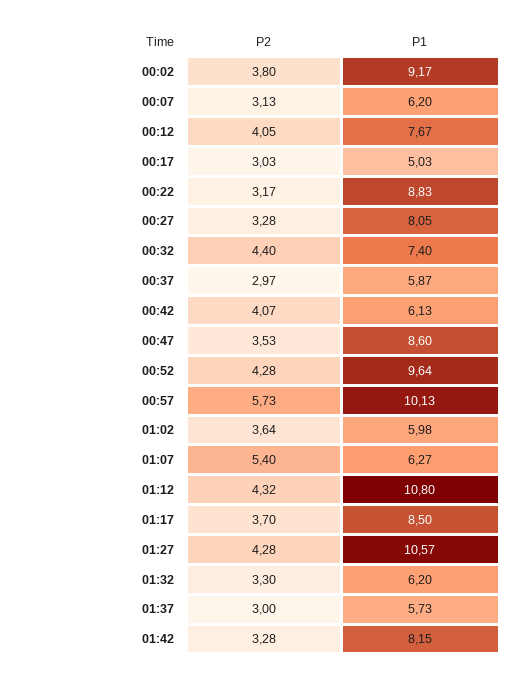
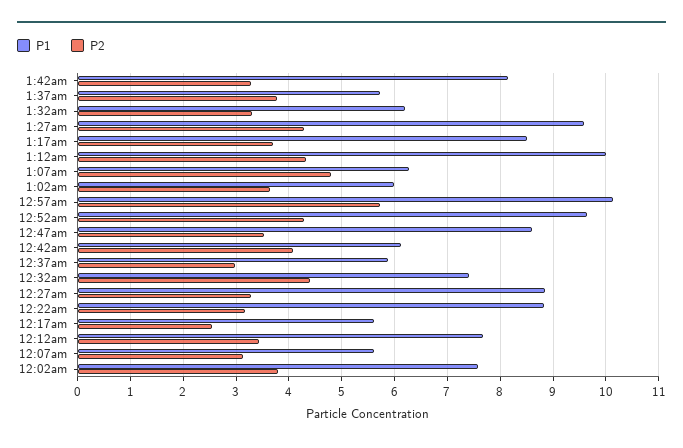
P1, 00:02: 9.17 -> 7.6
P1, 00:07: 6.2 -> 5.6
P2, 00:12: 4.05 -> 3.4
P2, 00:17: 3.03 -> 2.6
P1, 00:17: 5.03 -> 5.6
P1, 00:27: 8.05 -> 8.8
P2, 01:07: 5.4 -> 4.8
P1, 01:12: 10.8 -> 10
P1, 01:27: 10.57 -> 9.6
P2, 01:37: 3 -> 3.8

